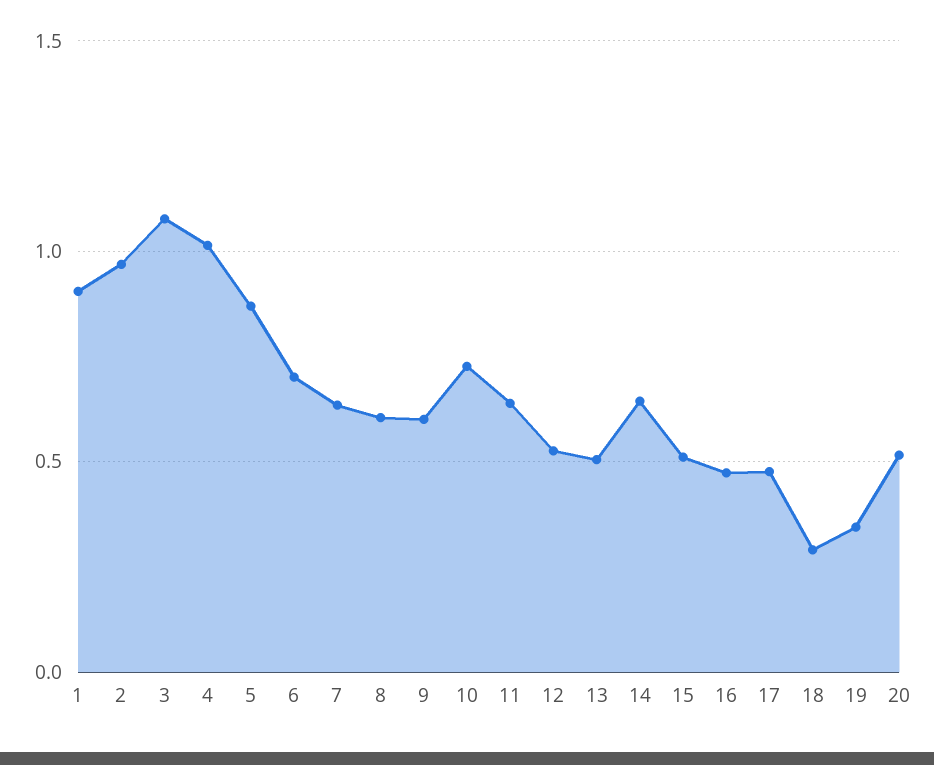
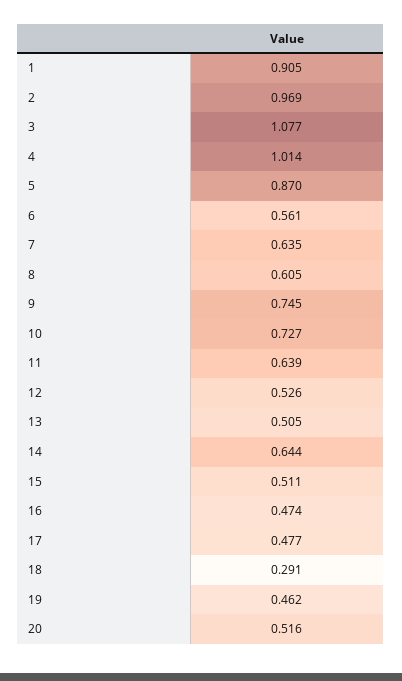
6: 0.7 -> 0.561
9: 0.6 -> 0.745
19: 0.35 -> 0.462

